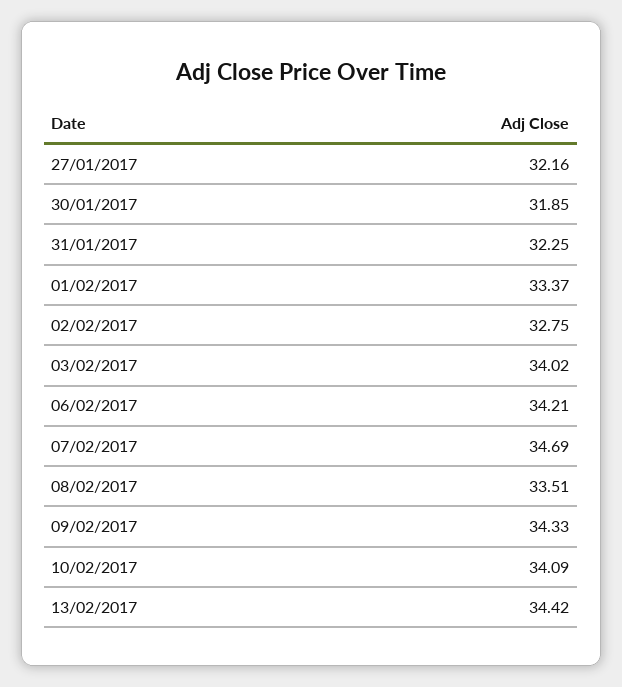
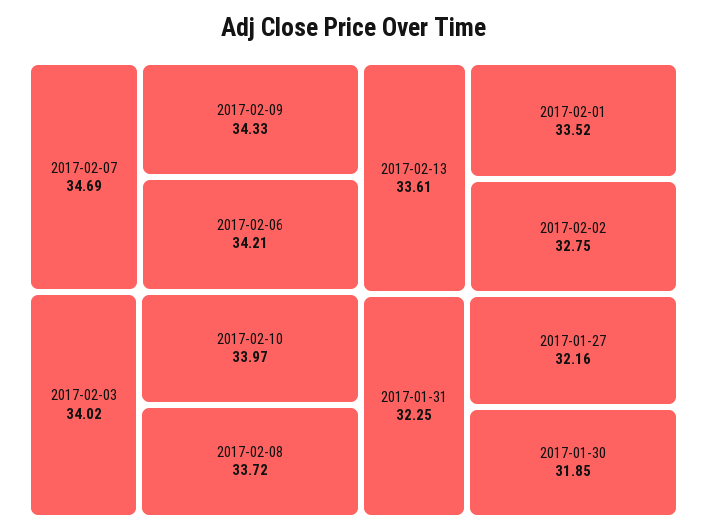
01/02/2017: 33.37 -> 33.52
08/02/2017: 33.51 -> 33.72
10/02/2017: 34.09 -> 33.97
13/02/2017: 34.42 -> 33.61

